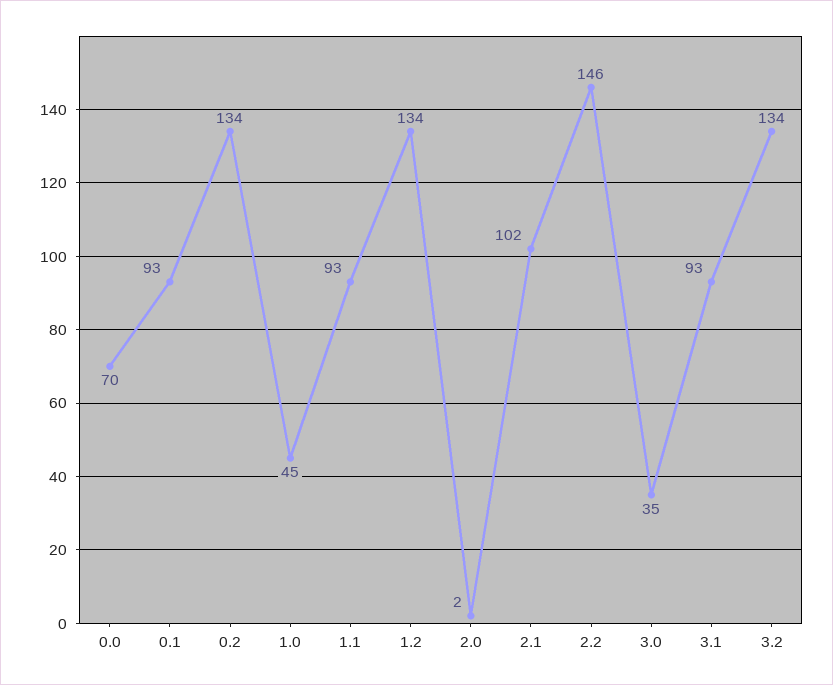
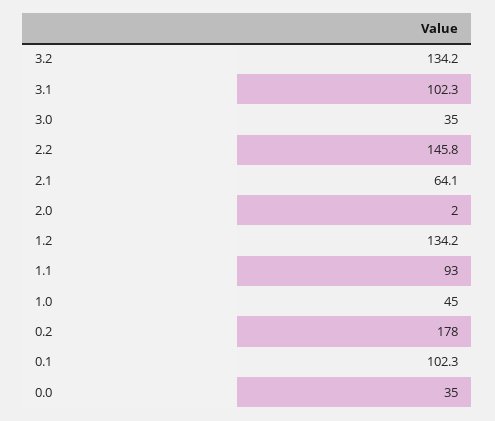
0.0: 70 -> 35
0.1: 93 -> 102.3
0.2: 134 -> 178
2.1: 102 -> 64.1
3.1: 93 -> 102.3

